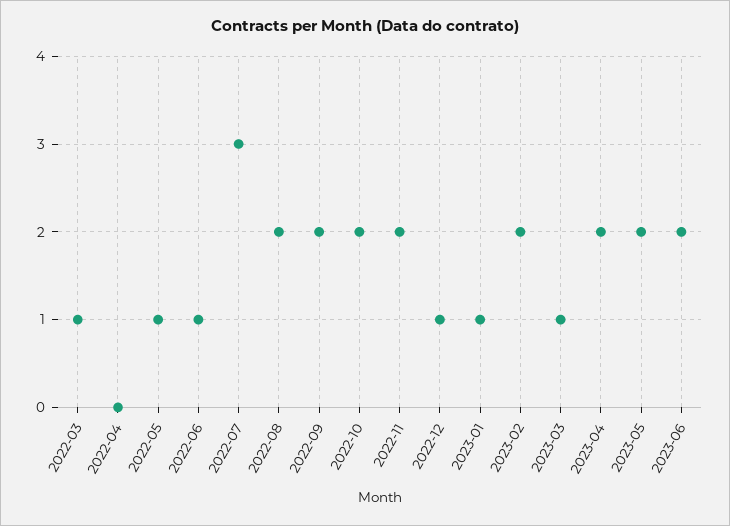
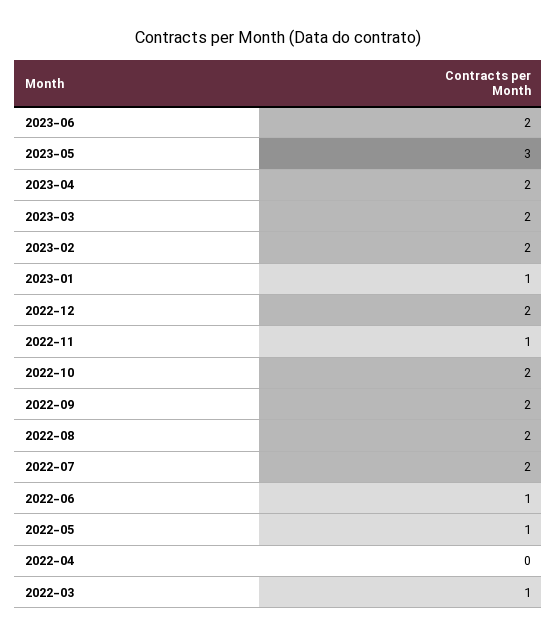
2022-07: 3 -> 2
2022-11: 2 -> 1
2022-12: 1 -> 2
2023-03: 1 -> 2
2023-05: 2 -> 3

